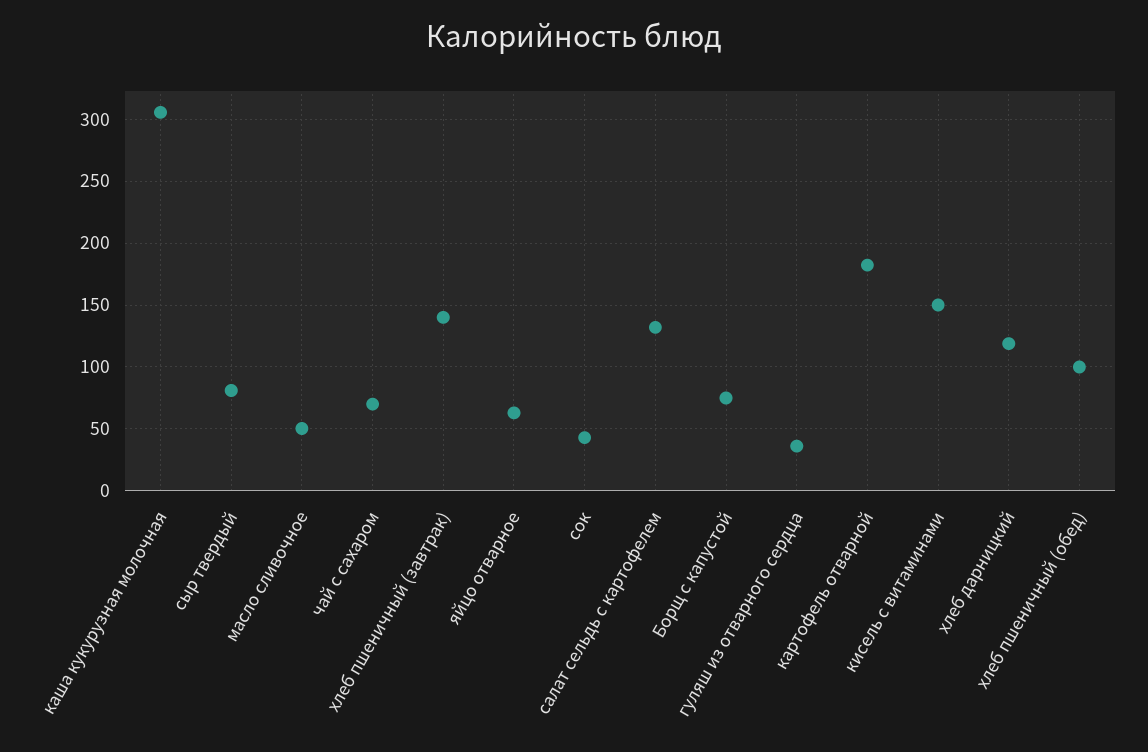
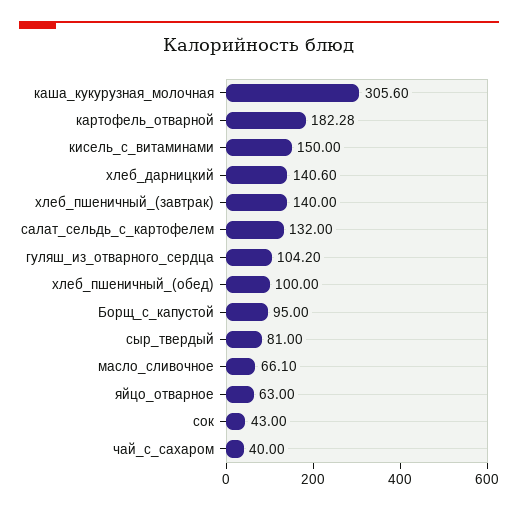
масло сливочное: 50 -> 66.1
чай с сахаром: 70 -> 40
Борщ с капустой: 75 -> 95
гуляш из отварного сердца: 35 -> 104.2
хлеб дарницкий: 120 -> 140.6

